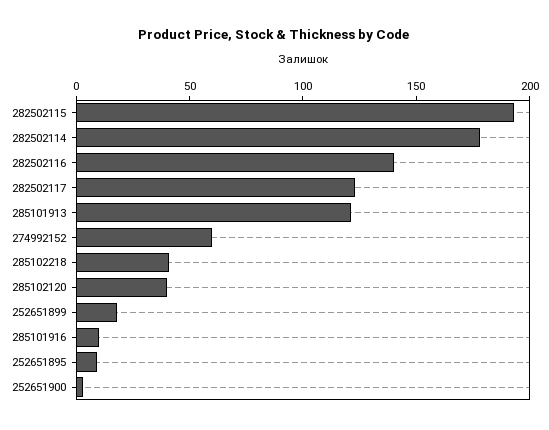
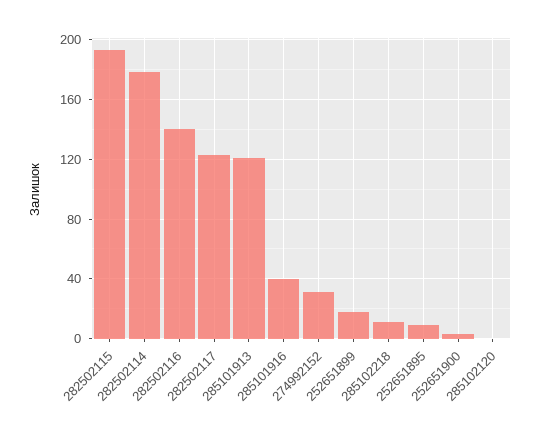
274992152: 60 -> 30
285102218: 40 -> 10
285102120: 40 -> 0
285101916: 10 -> 40

